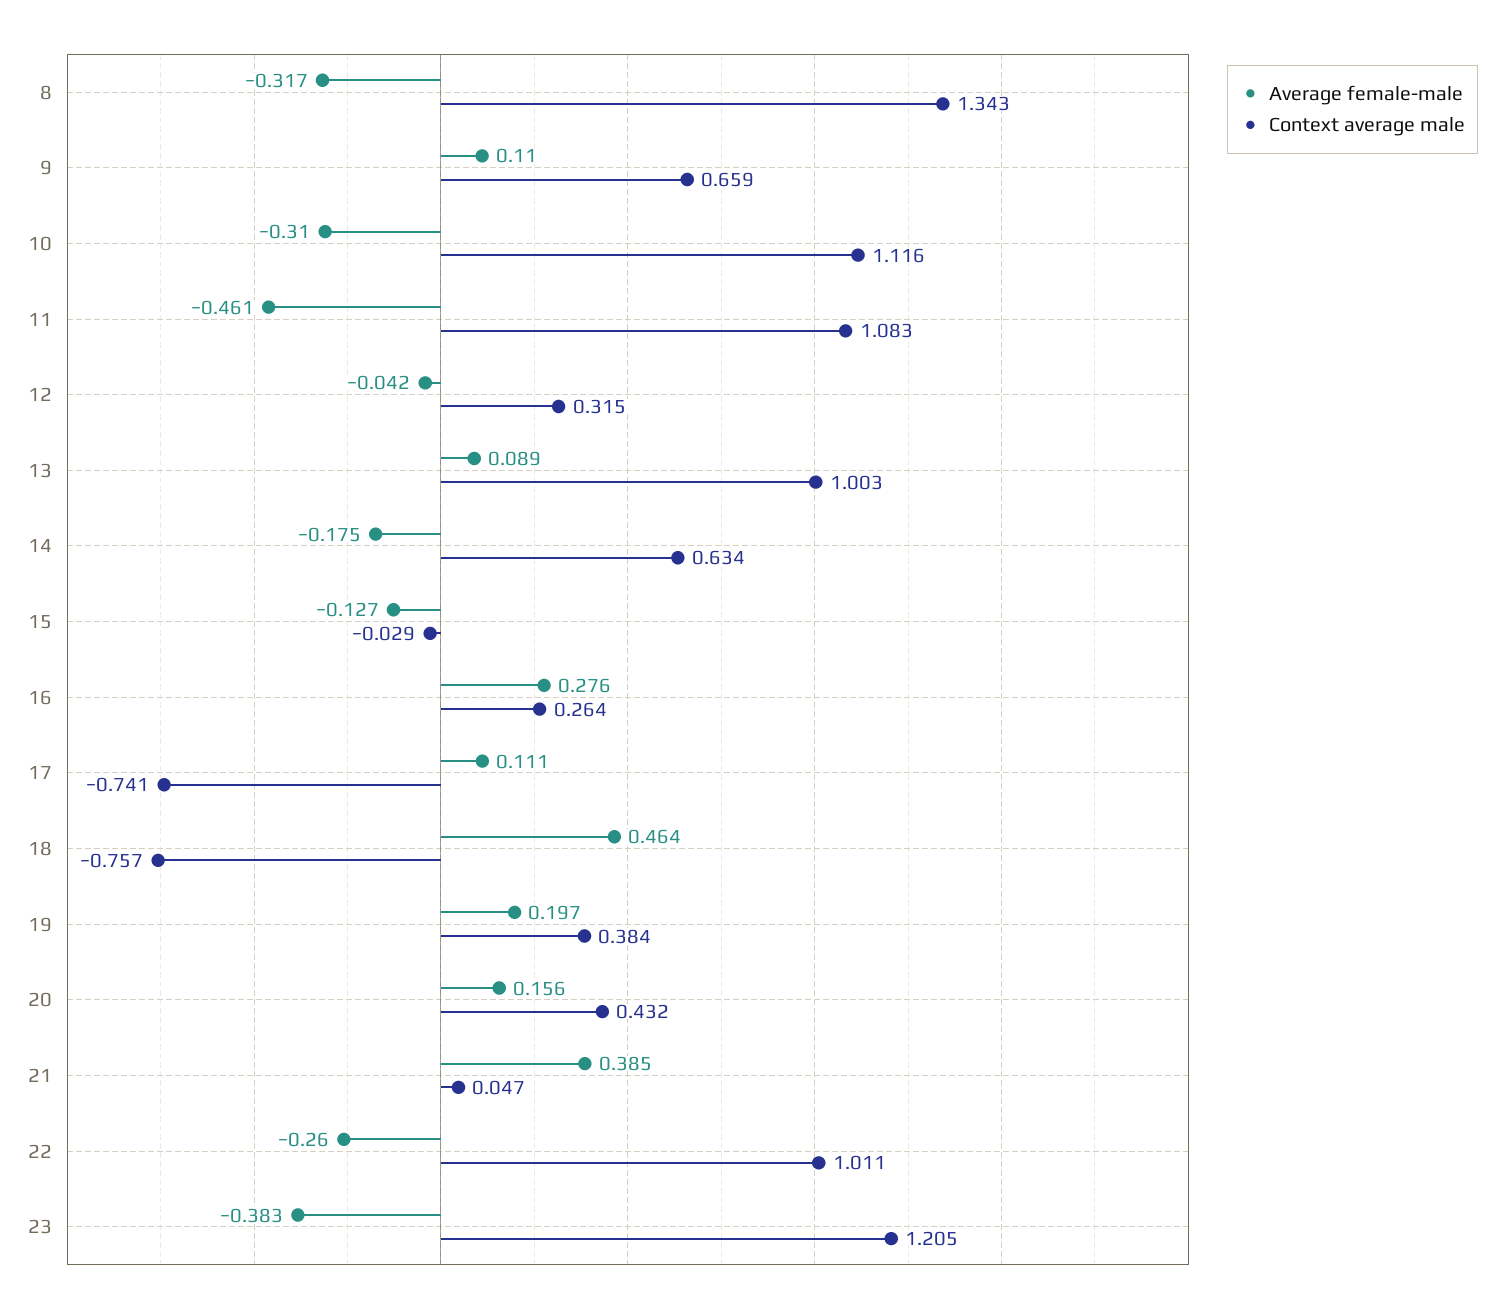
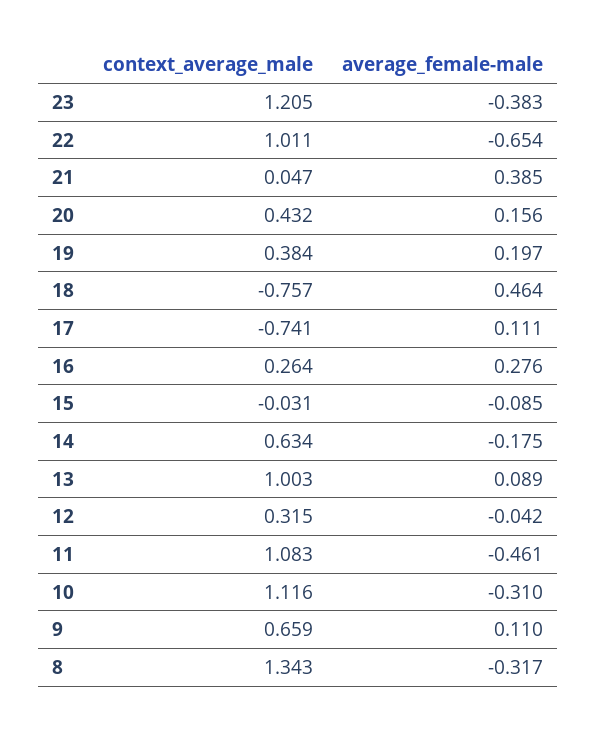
Average female-male, 15: -0.127 -> -0.085
Context average male, 15: -0.029 -> -0.031
Average female-male, 22: -0.26 -> -0.654

